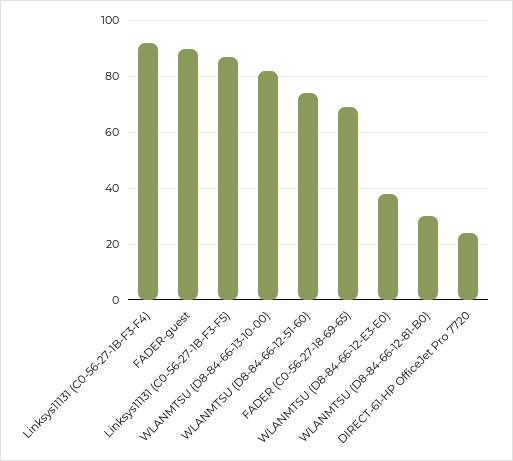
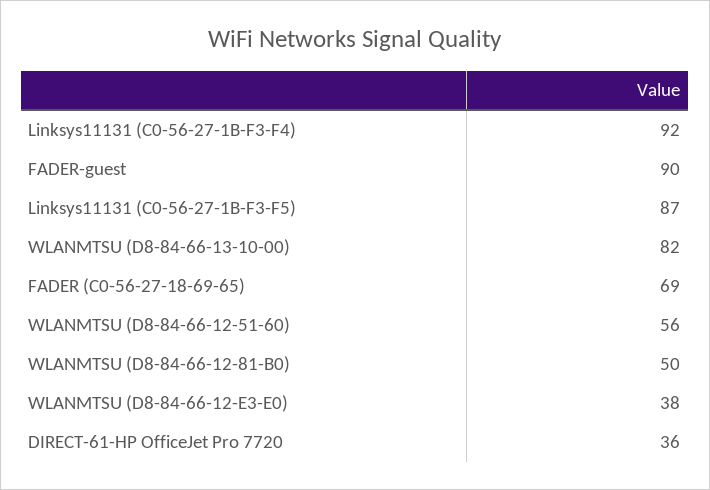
WLANMTSU (D8-84-66-12-51-60): 75 -> 56
WLANMTSU (D8-84-66-12-81-B0): 30 -> 50
DIRECT-61-HP OfficeJet Pro 7720: 25 -> 36

